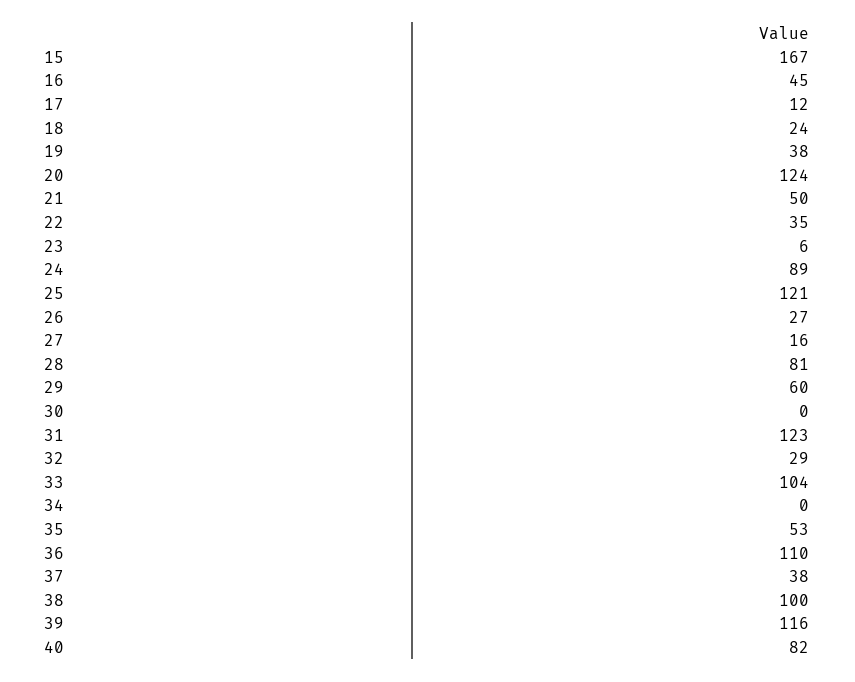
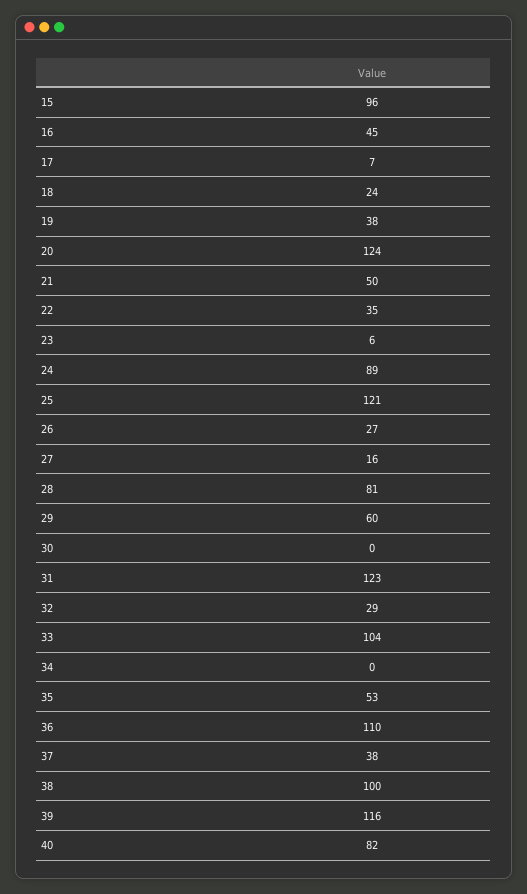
15: 167 -> 96
17: 12 -> 7

